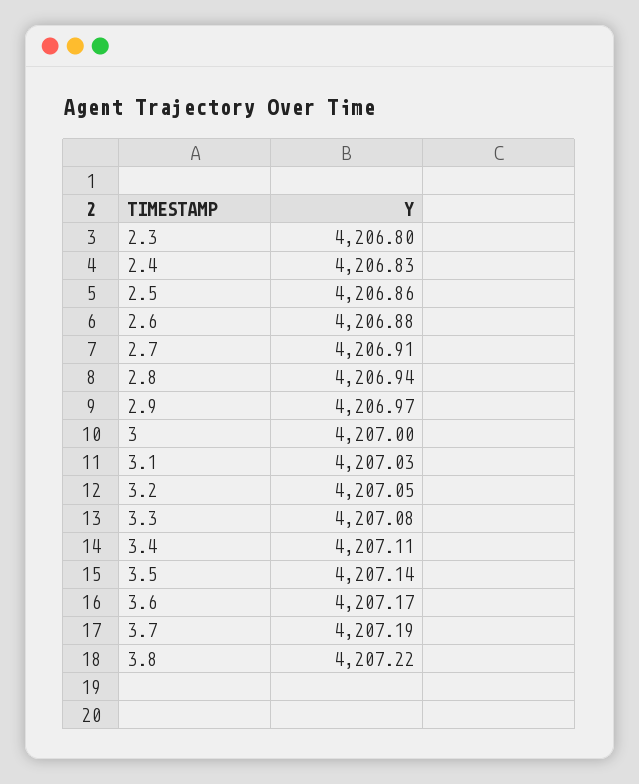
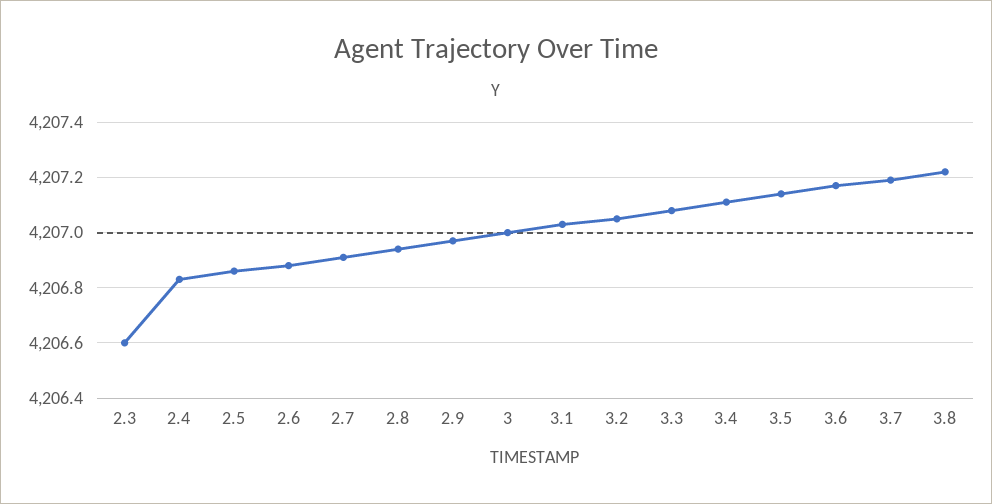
2.3: 4206.8 -> 4206.6

